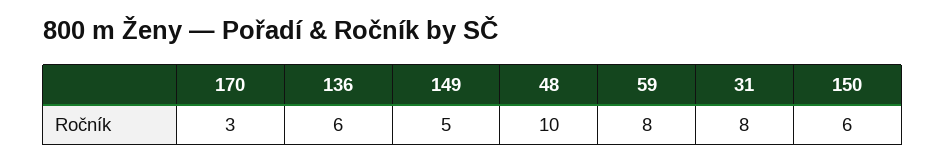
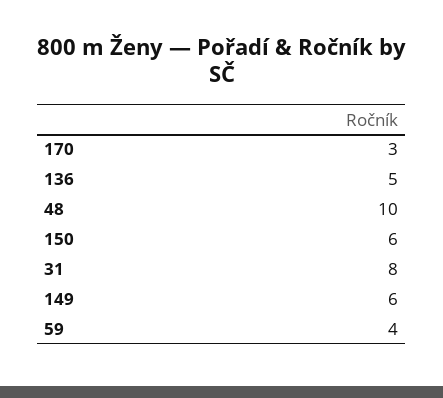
136: 6 -> 5
149: 5 -> 6
59: 8 -> 4

